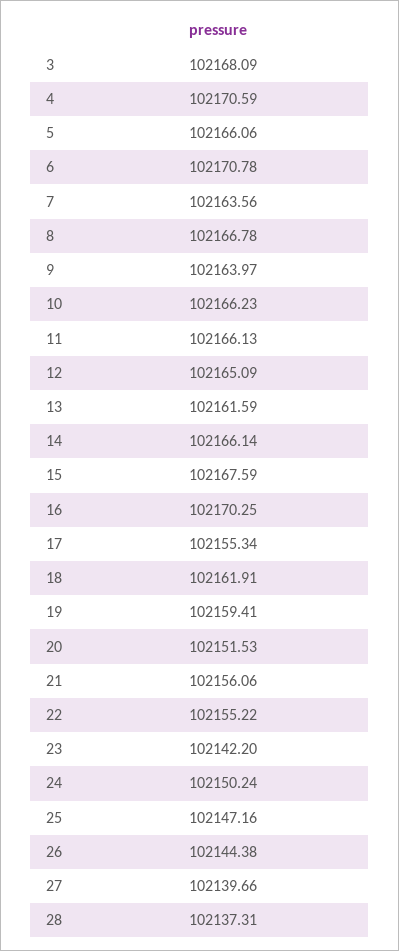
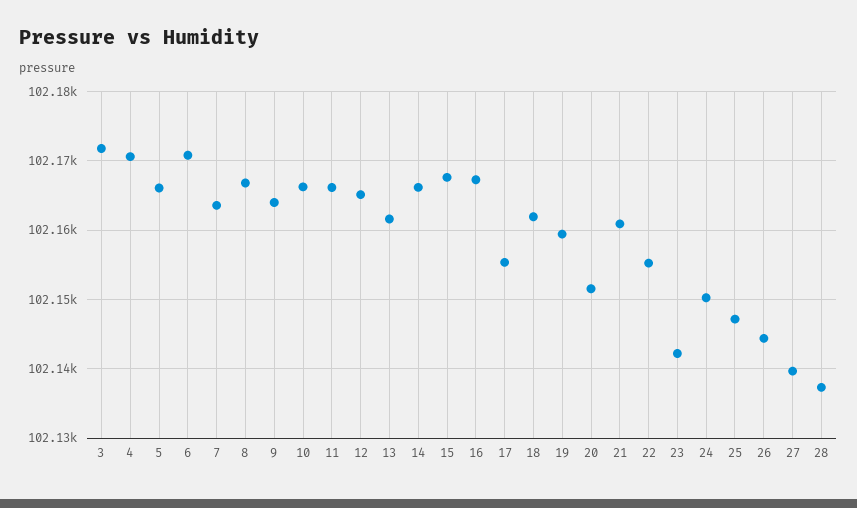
3: 102168.09 -> 102172
16: 102170.25 -> 102167
21: 102156.06 -> 102161

